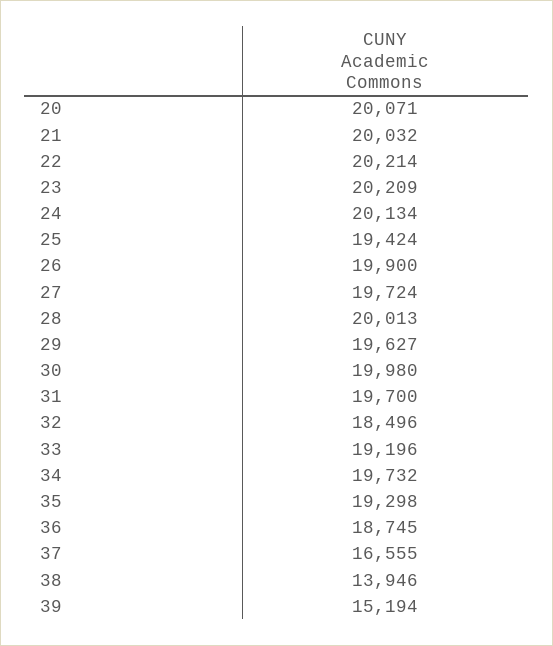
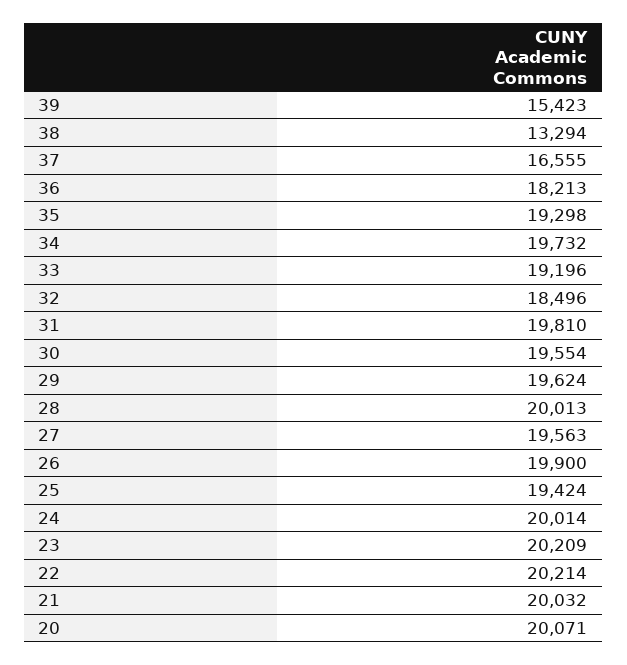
24: 20134 -> 20014
27: 19724 -> 19563
29: 19627 -> 19624
30: 19980 -> 19554
31: 19700 -> 19810
36: 18745 -> 18213
38: 13946 -> 13294
39: 15194 -> 15423

